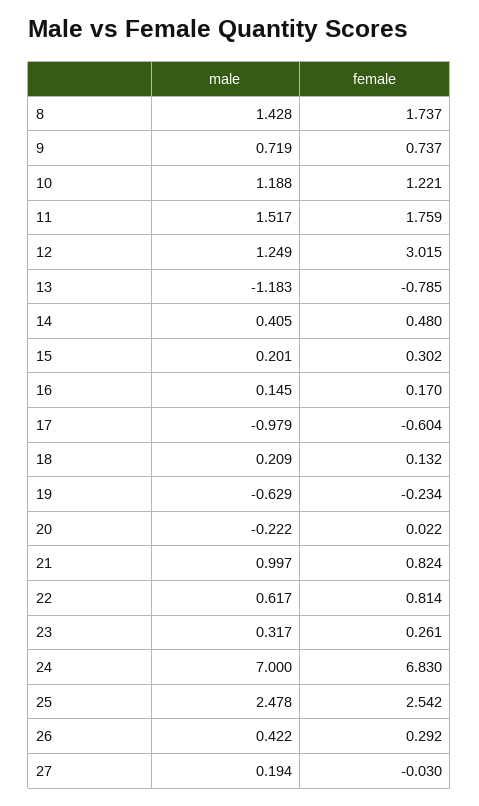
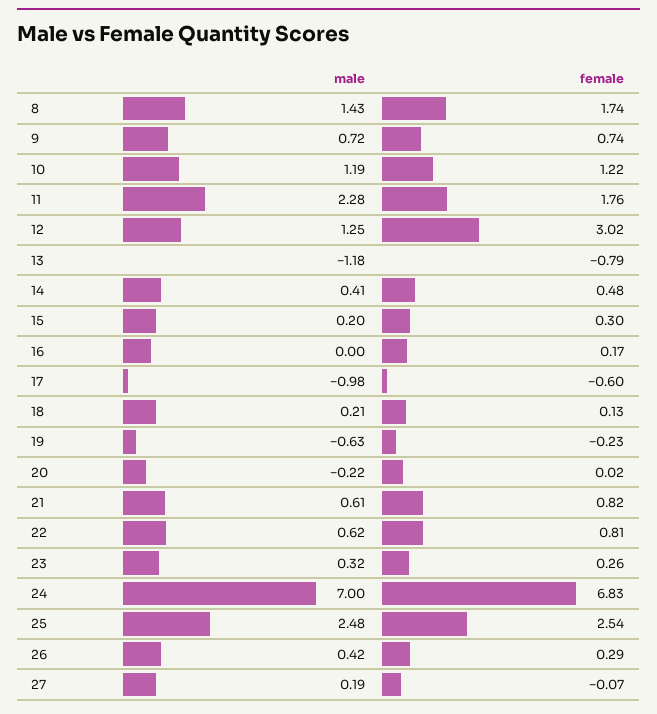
male, 11: 1.517 -> 2.28
male, 16: 0.145 -> 0
male, 21: 0.997 -> 0.61
female, 27: -0.03 -> -0.07

